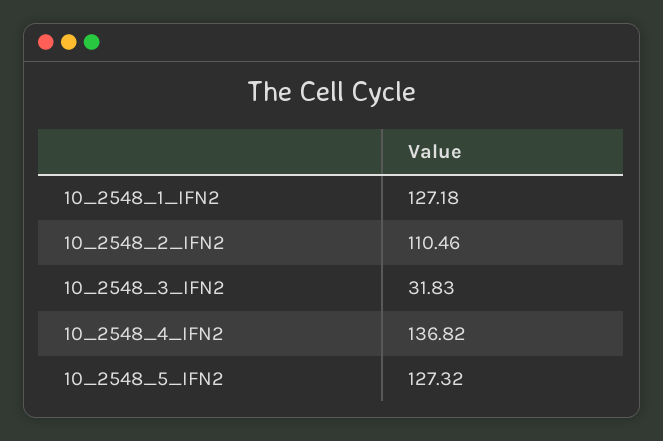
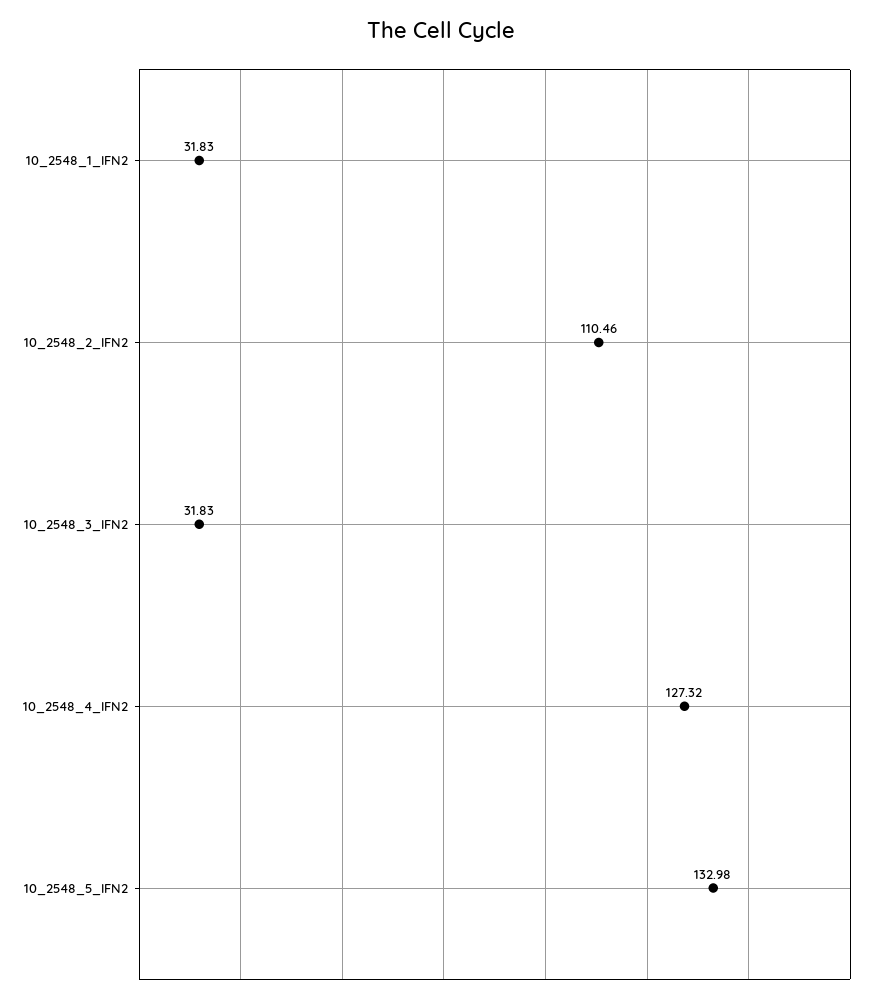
10_2548_1_IFN2: 127.18 -> 31.83
10_2548_4_IFN2: 136.82 -> 127.32
10_2548_5_IFN2: 127.32 -> 132.98

